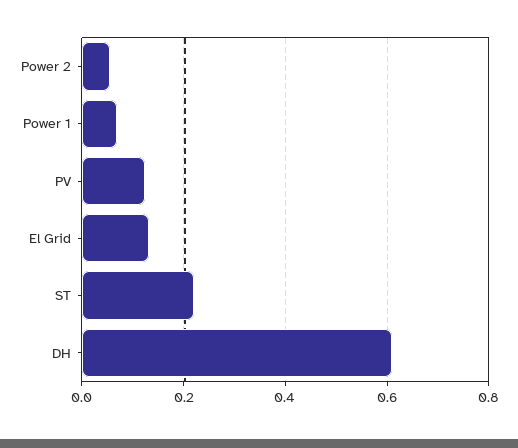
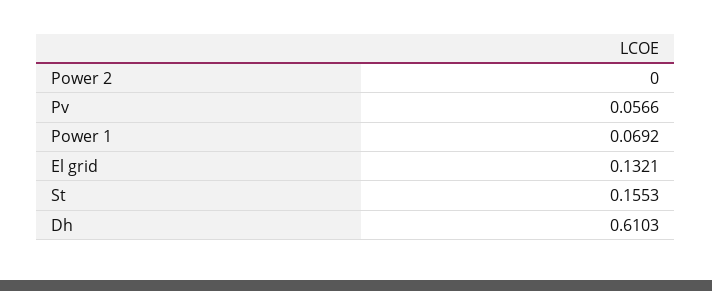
Power 2: 0.06 -> 0
PV: 0.12 -> 0.0566
ST: 0.22 -> 0.1553

